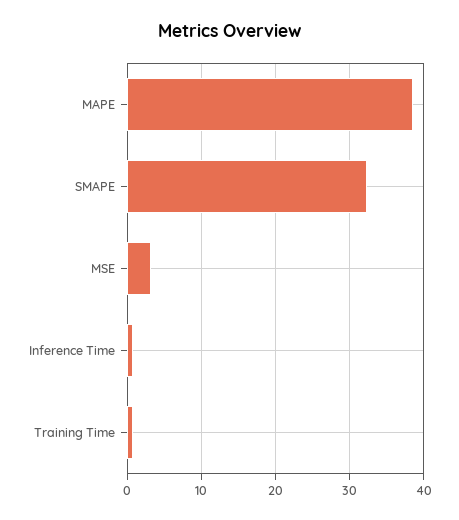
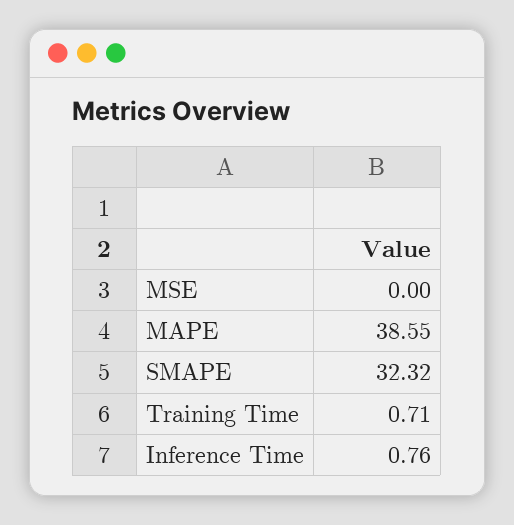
MSE: 3 -> 0

